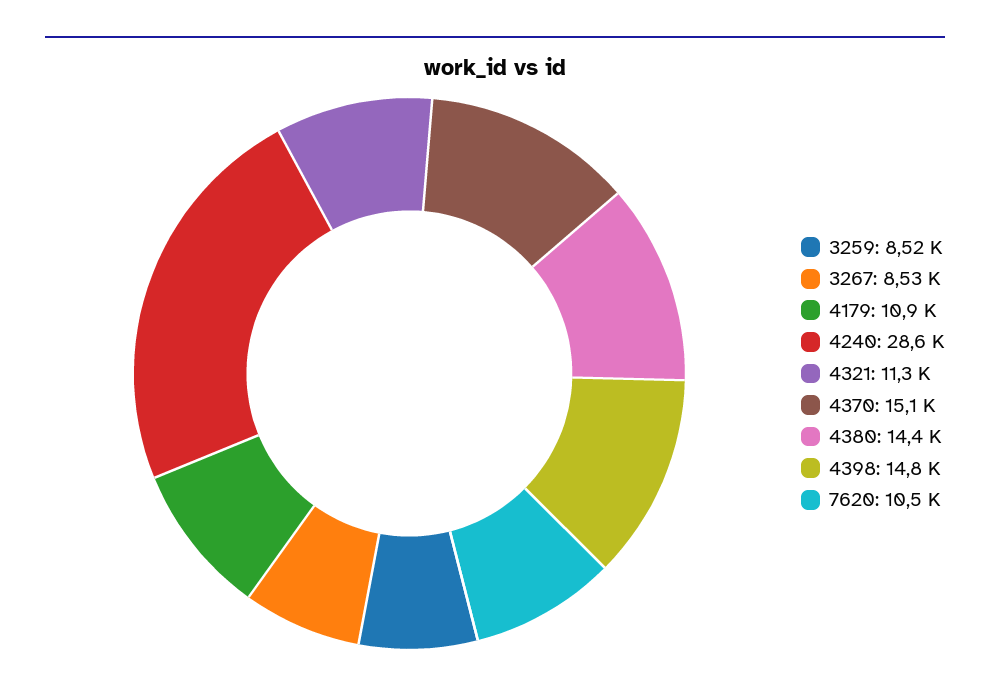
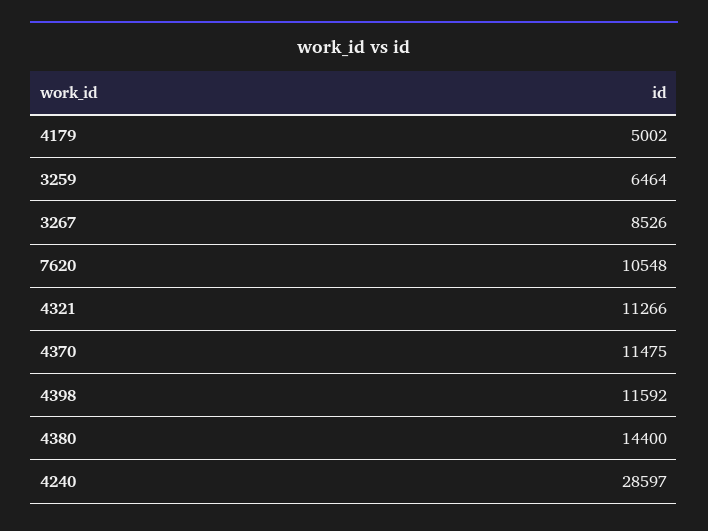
3259: 8520 -> 6464
4179: 10900 -> 5002
4370: 15100 -> 11475
4398: 14800 -> 11592

